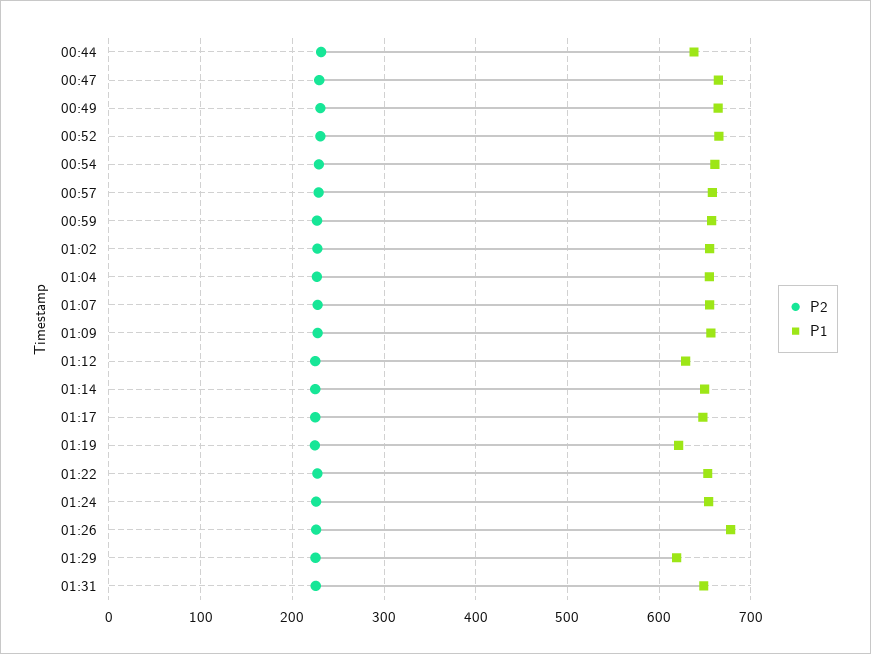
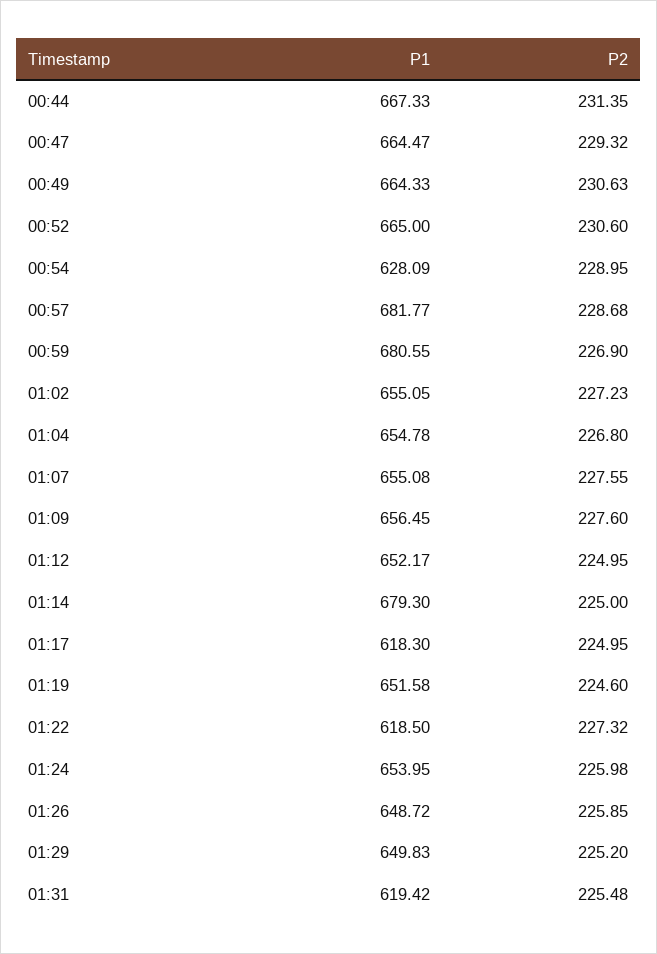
P1, 00:44: 640 -> 667.33
P1, 00:54: 660 -> 628.09
P1, 00:57: 660 -> 681.77
P1, 00:59: 660 -> 680.55
P1, 01:12: 630 -> 652.17
P1, 01:14: 650 -> 679.3
P1, 01:17: 650 -> 618.3
P1, 01:19: 620 -> 651.58
P1, 01:22: 650 -> 618.5
P1, 01:26: 680 -> 648.72
P1, 01:29: 620 -> 649.83
P1, 01:31: 650 -> 619.42

